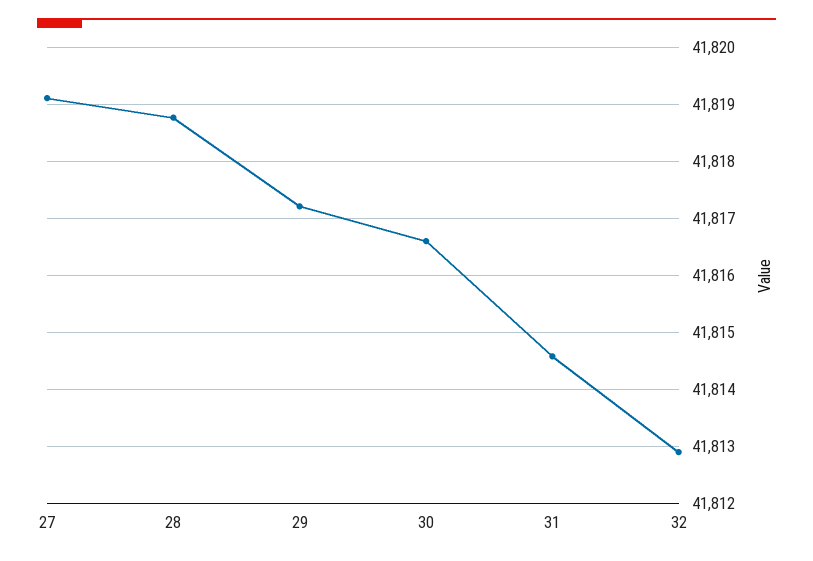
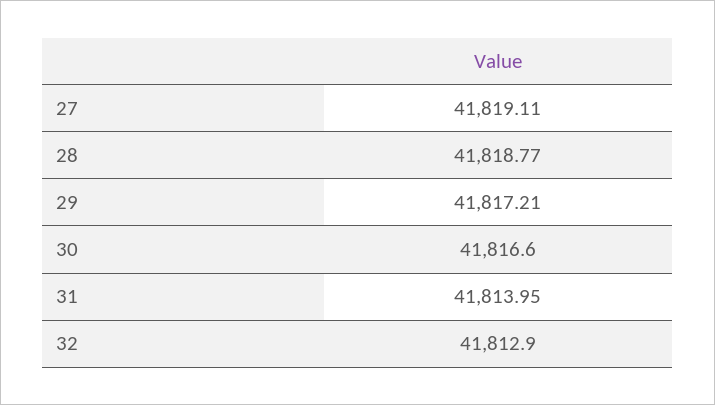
31: 41814.6 -> 41813.95

